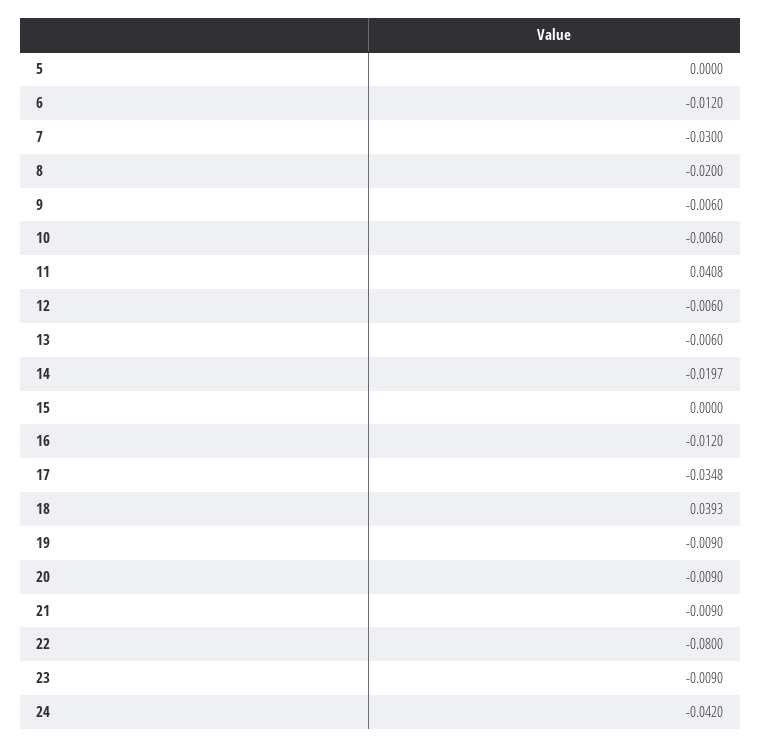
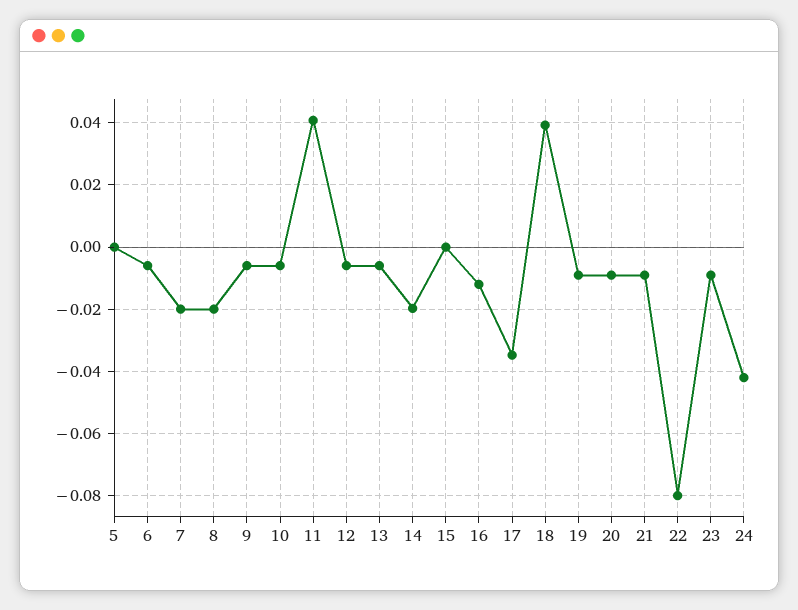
6: -0.012 -> -0.006
7: -0.03 -> -0.02

